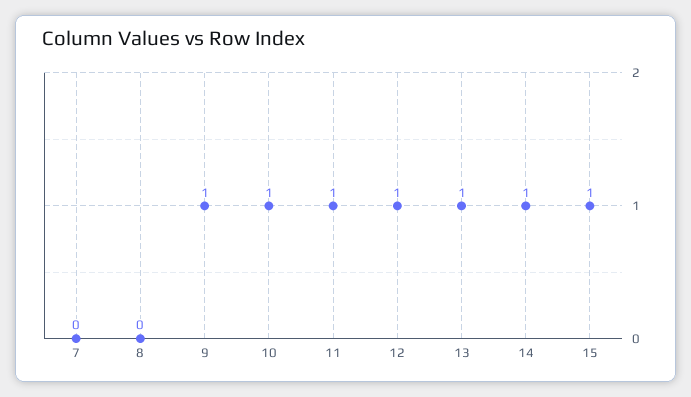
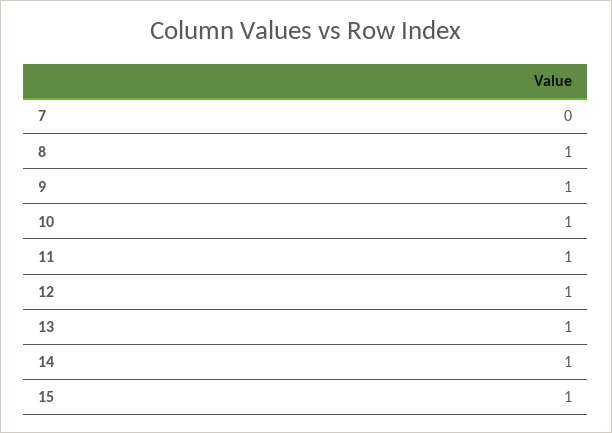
8: 0 -> 1

